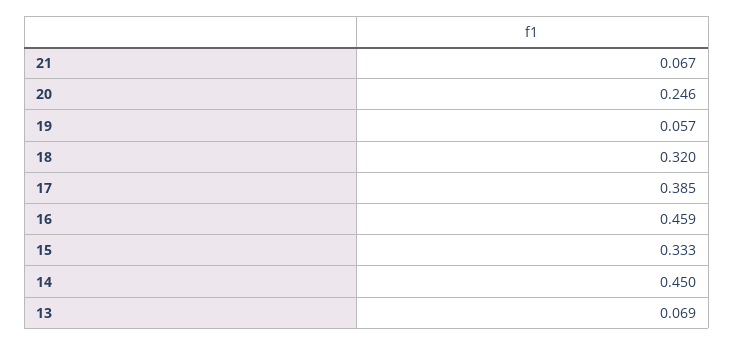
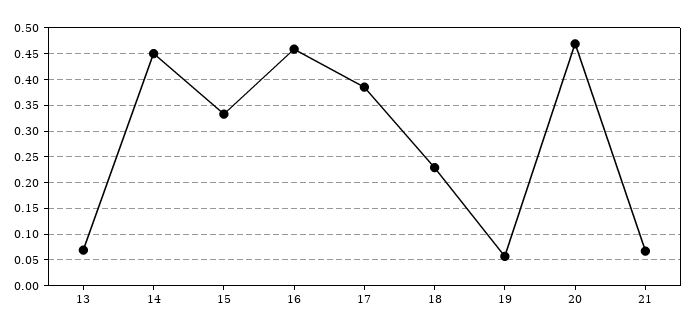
20: 0.246 -> 0.475
18: 0.32 -> 0.225

